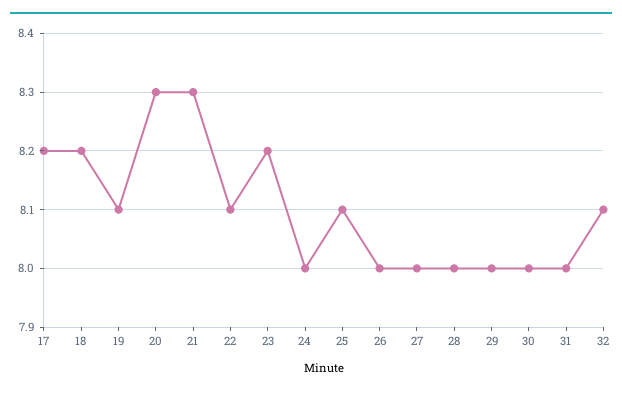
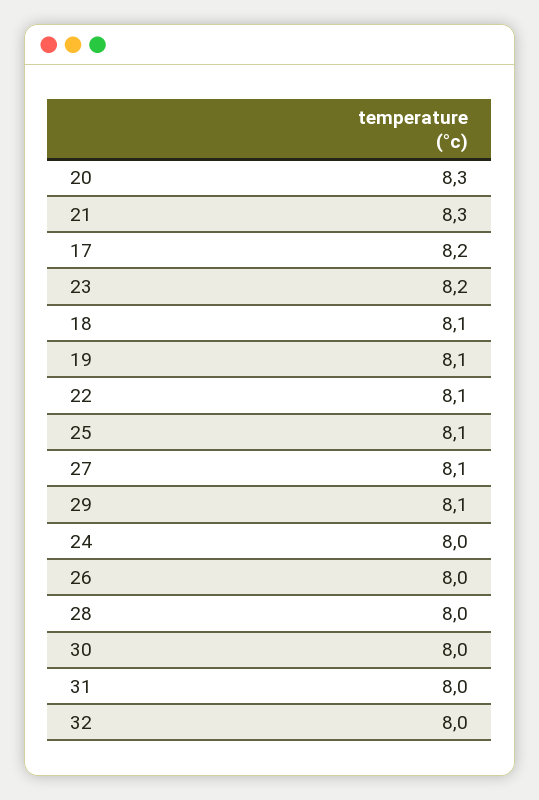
18: 8.2 -> 8.1
27: 8 -> 8.1
29: 8 -> 8.1
32: 8.1 -> 8

